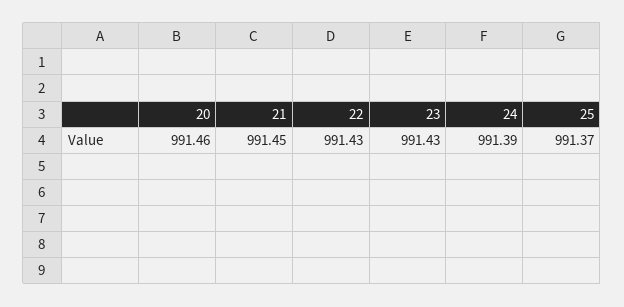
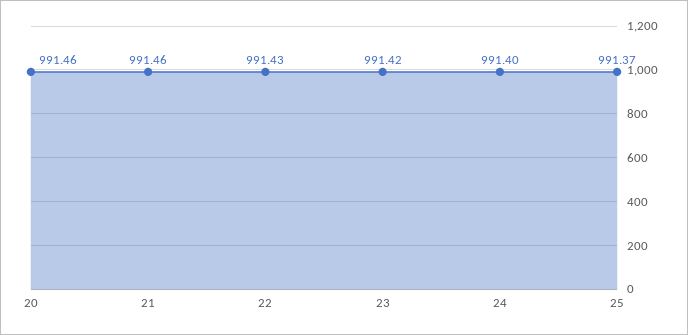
21: 991.45 -> 991.46
23: 991.43 -> 991.42
24: 991.39 -> 991.4

